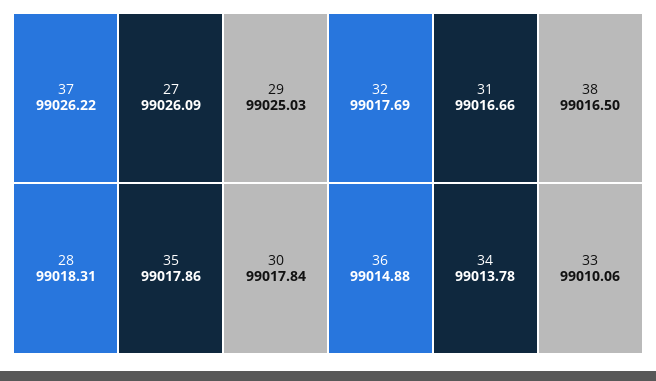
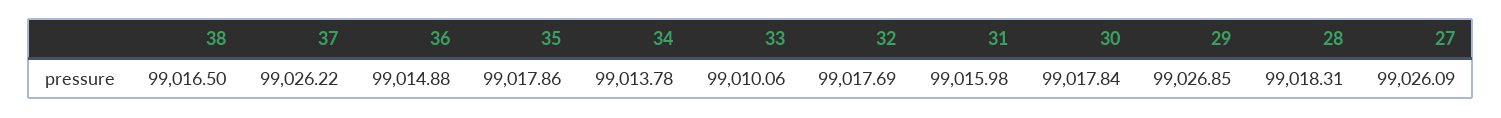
29: 99025.03 -> 99026.85
31: 99016.66 -> 99015.98

